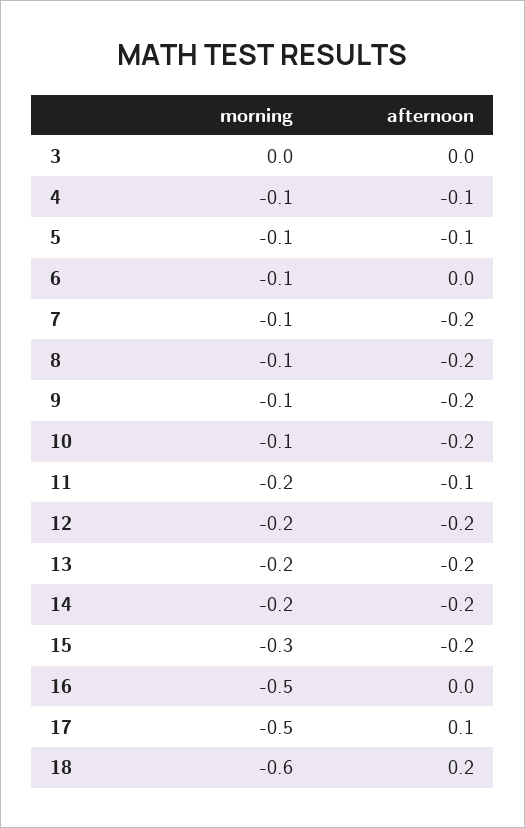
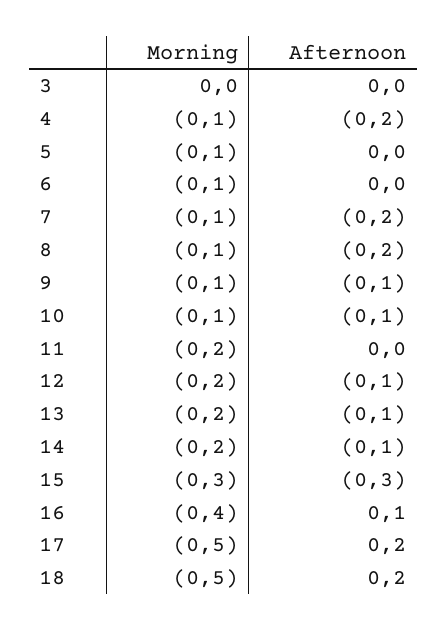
afternoon, 4: -0.1 -> -0.2
afternoon, 5: -0.1 -> 0
afternoon, 9: -0.2 -> -0.1
afternoon, 10: -0.2 -> -0.1
afternoon, 11: -0.1 -> 0
afternoon, 12: -0.2 -> -0.1
afternoon, 13: -0.2 -> -0.1
afternoon, 14: -0.2 -> -0.1
afternoon, 15: -0.2 -> -0.3
morning, 16: -0.5 -> -0.4
afternoon, 16: 0 -> 0.1
afternoon, 17: 0.1 -> 0.2
morning, 18: -0.6 -> -0.5

